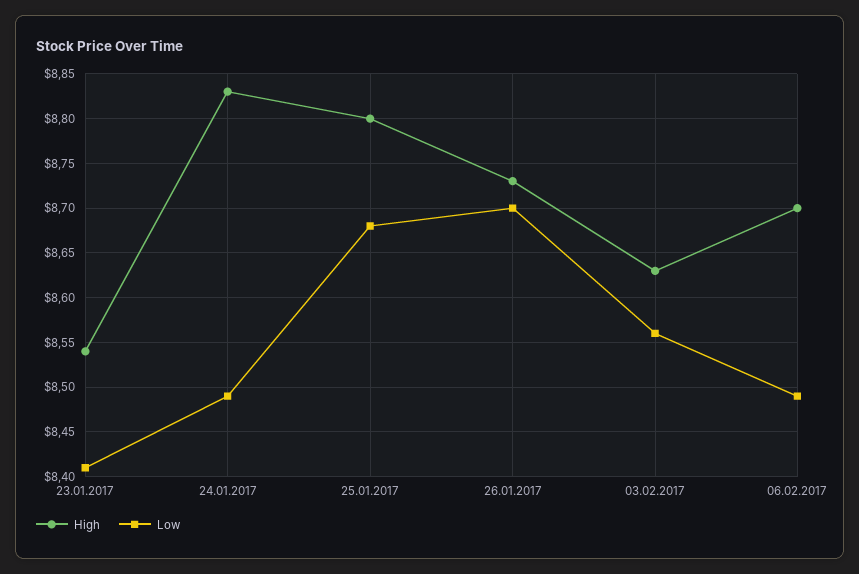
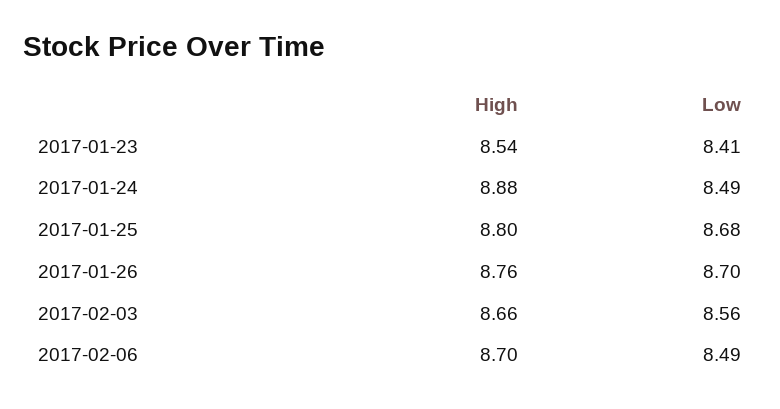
High, 24.01.2017: 8.83 -> 8.88
High, 26.01.2017: 8.73 -> 8.76
High, 03.02.2017: 8.63 -> 8.66

